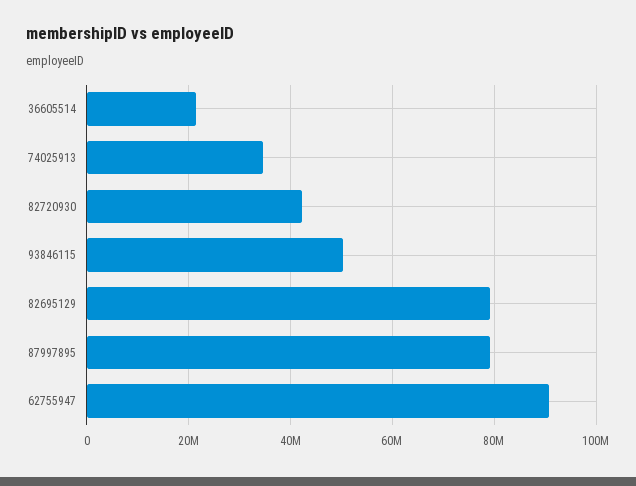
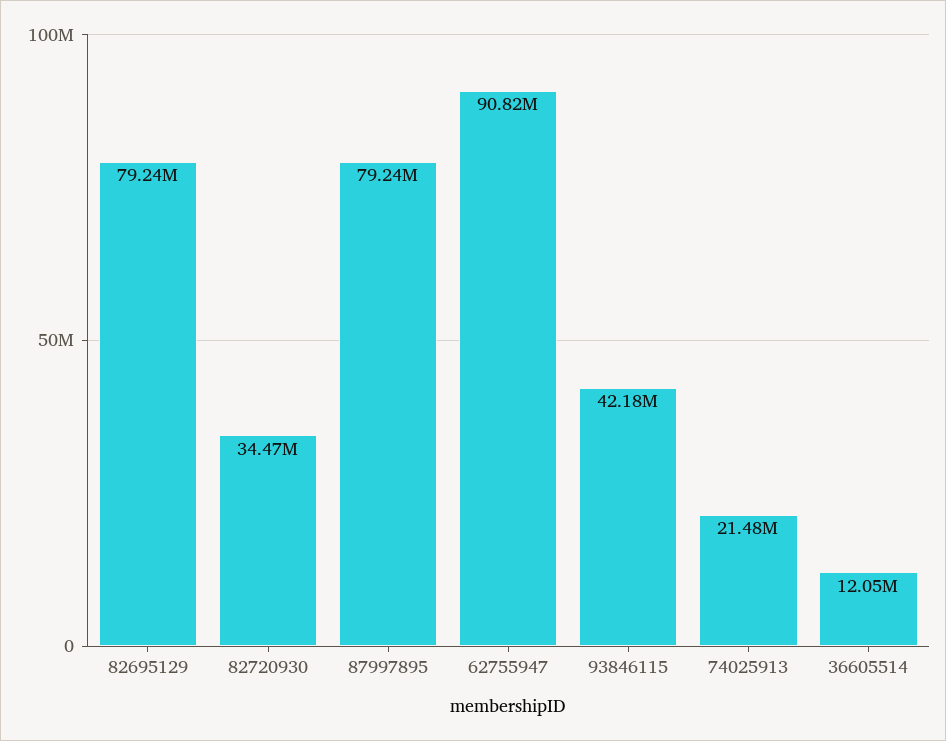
36605514: 22000000 -> 12050000
74025913: 34000000 -> 21480000
82720930: 42000000 -> 34470000
93846115: 50000000 -> 42180000

